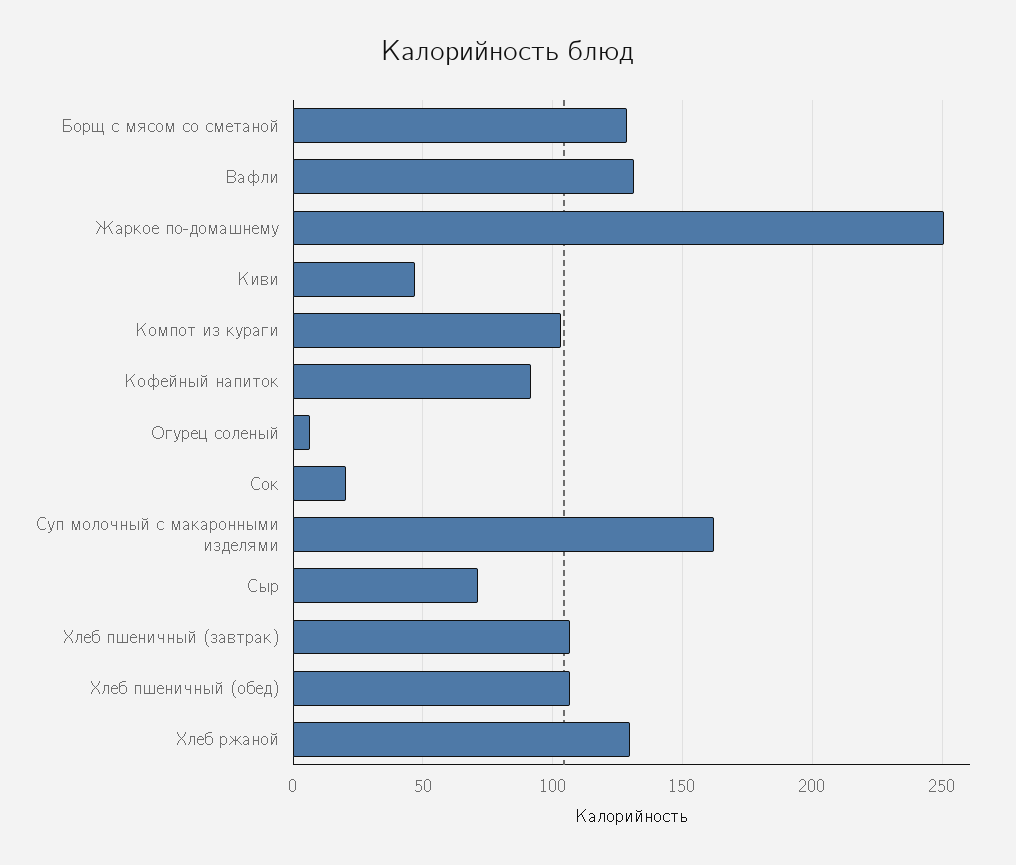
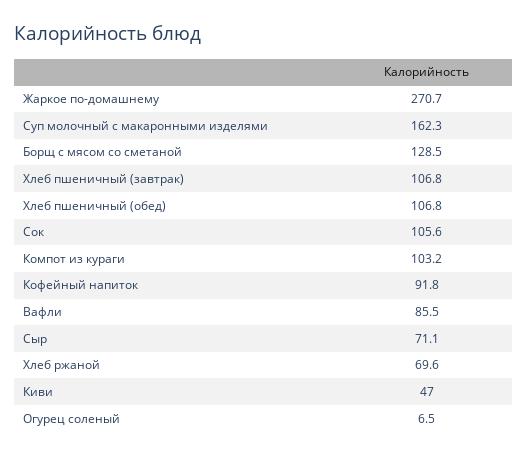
Вафли: 130 -> 85.5
Жаркое по-домашнему: 250 -> 270.7
Сок: 20 -> 105.6
Хлеб ржаной: 130 -> 69.6

